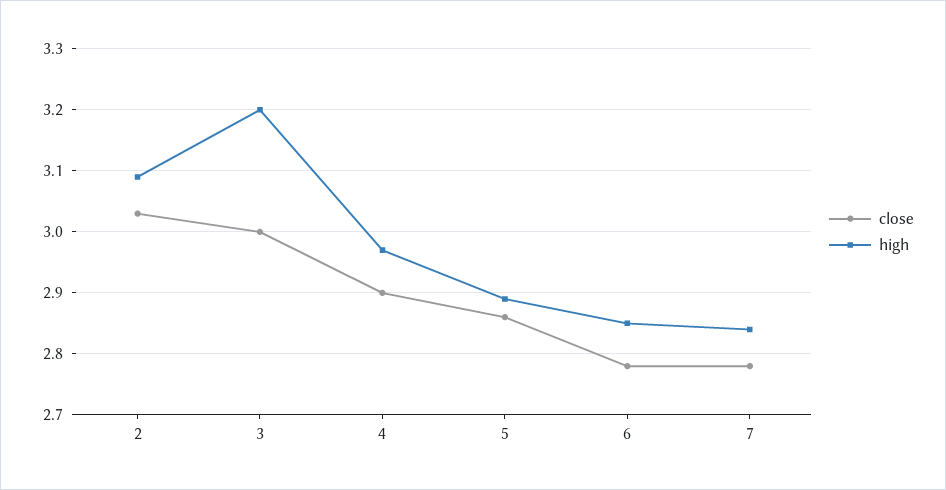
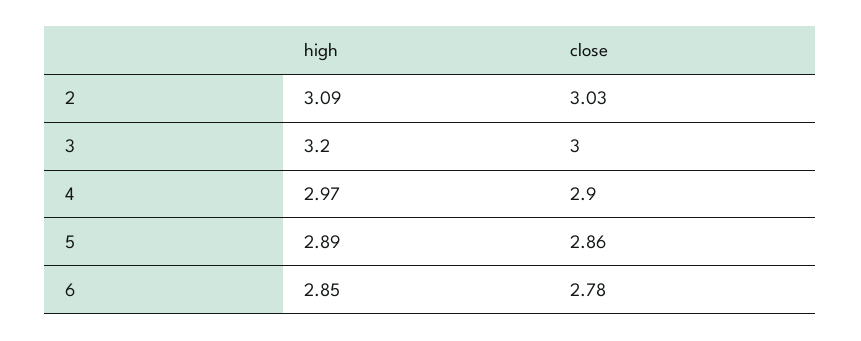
close, 7: 2.78 -> none
high, 7: 2.84 -> none

